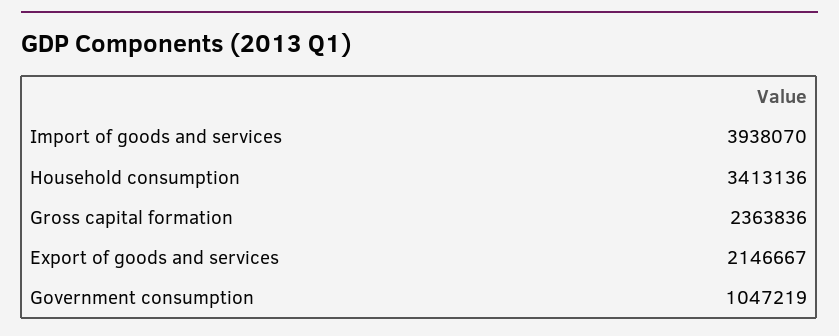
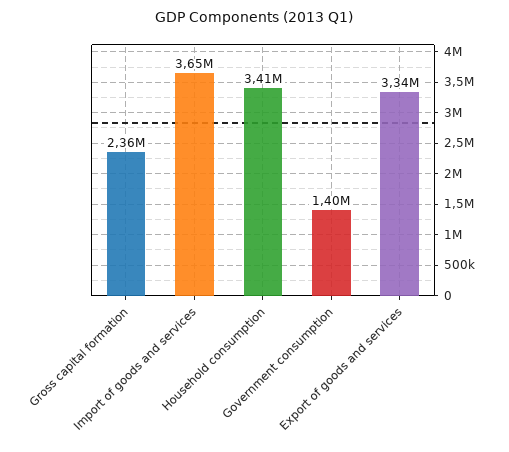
Import of goods and services: 3938070 -> 3650000
Export of goods and services: 2146667 -> 3340000
Government consumption: 1047219 -> 1400000

